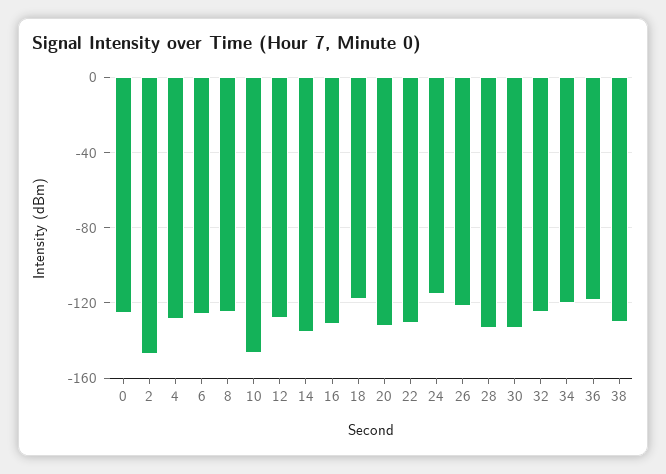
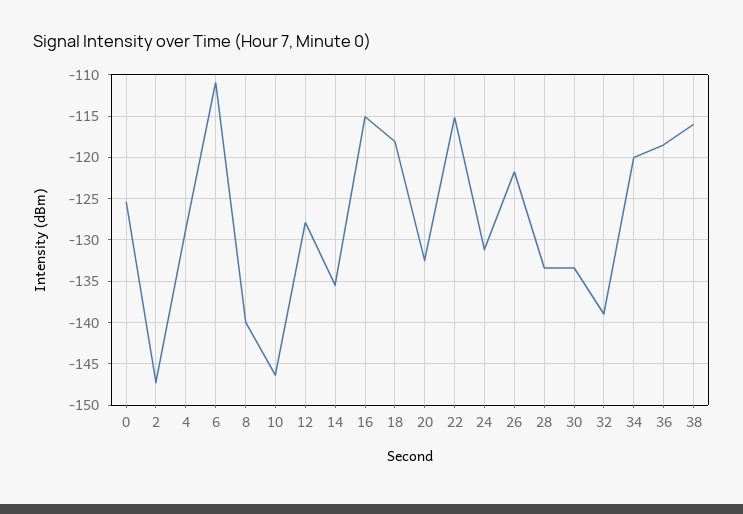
6: -125 -> -111
8: -125 -> -140
16: -130 -> -115
22: -130 -> -115
24: -115 -> -131
32: -125 -> -139
38: -130 -> -116

